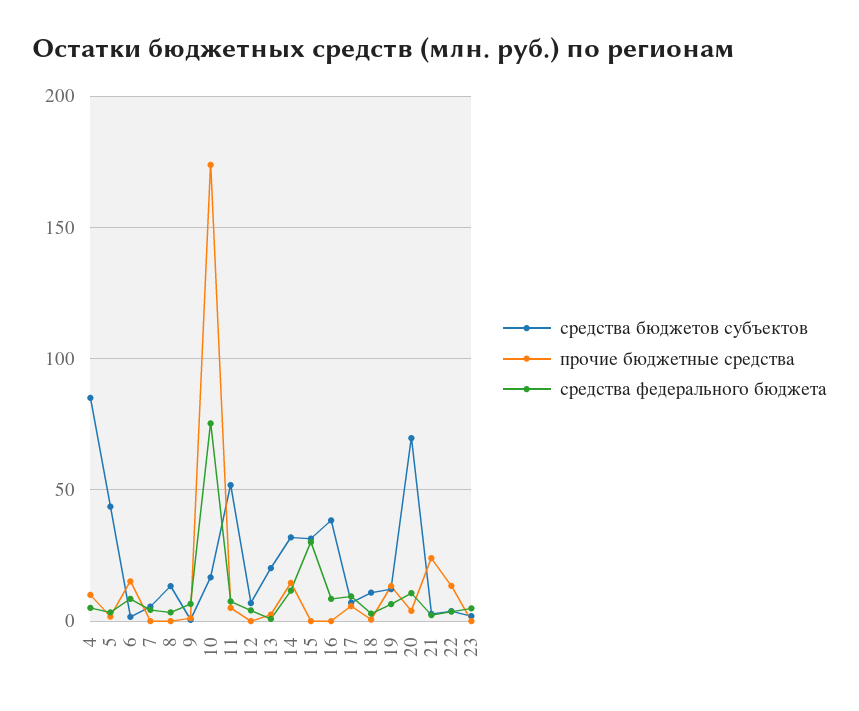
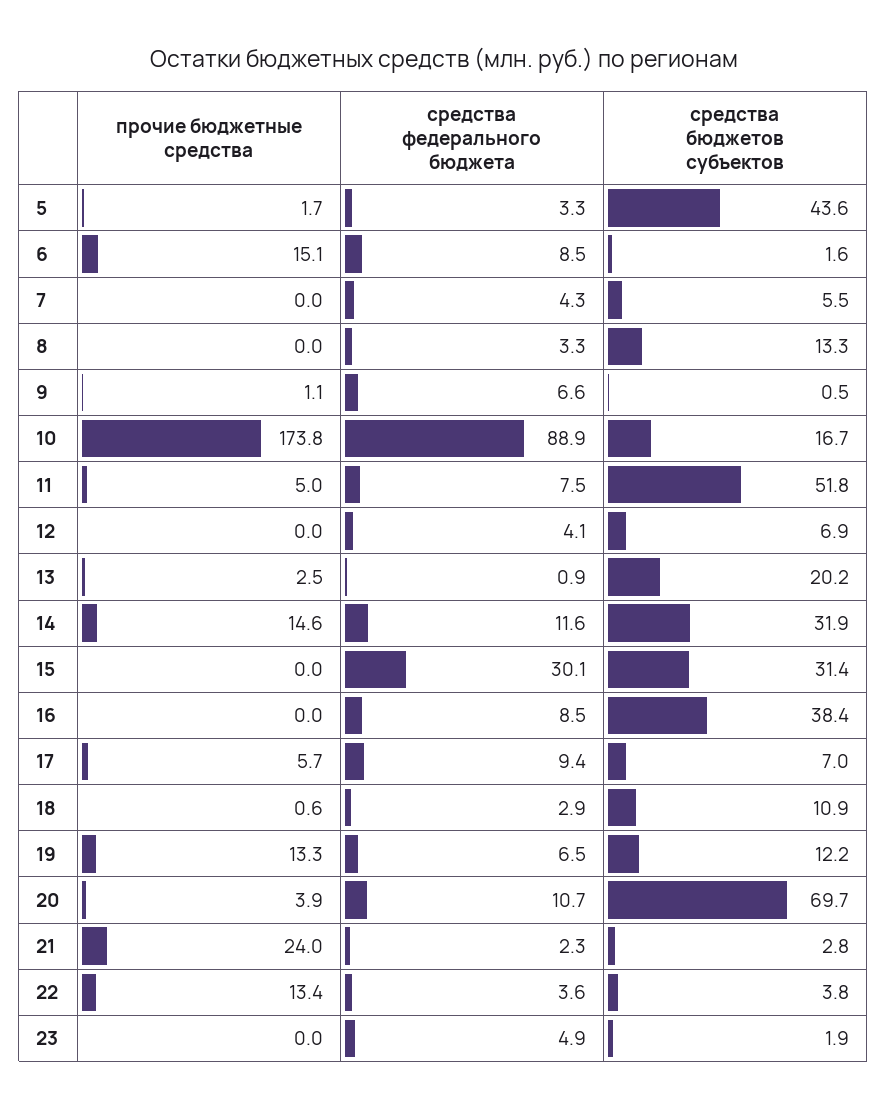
средства бюджетов субъектов, 4: 85 -> none
прочие бюджетные средства, 4: 10 -> none
средства федерального бюджета, 4: 5 -> none
средства федерального бюджета, 10: 75 -> 88.9

